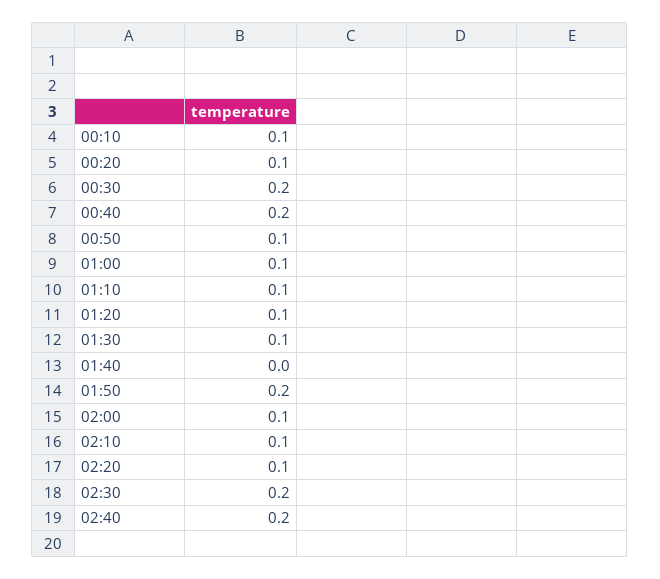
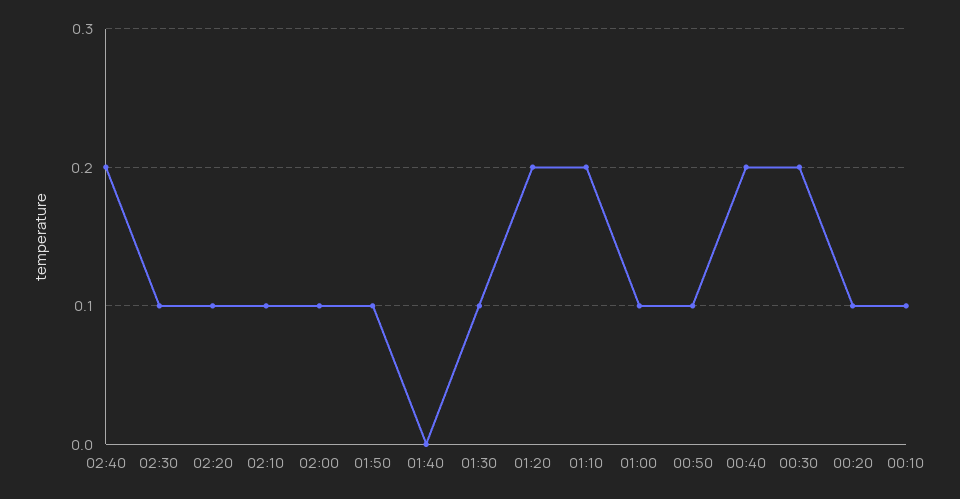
01:10: 0.1 -> 0.2
01:20: 0.1 -> 0.2
01:50: 0.2 -> 0.1
02:30: 0.2 -> 0.1

